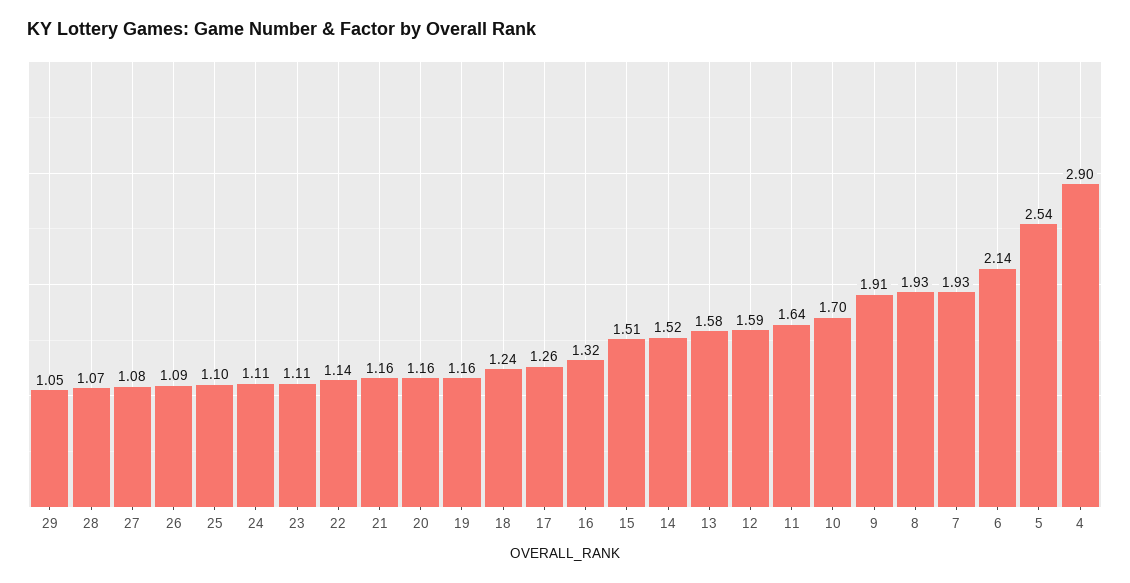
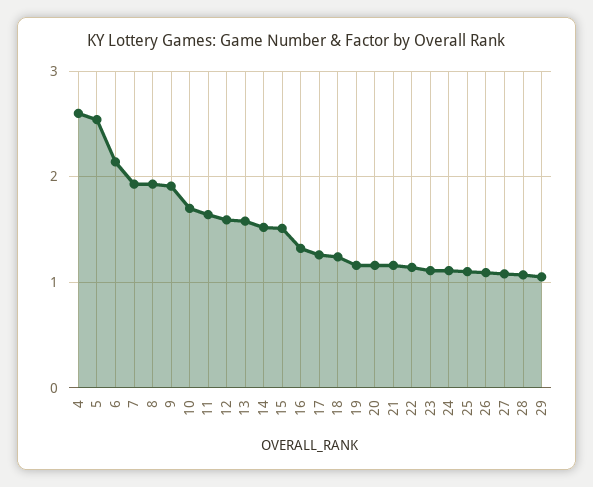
4: 2.9 -> 2.6

